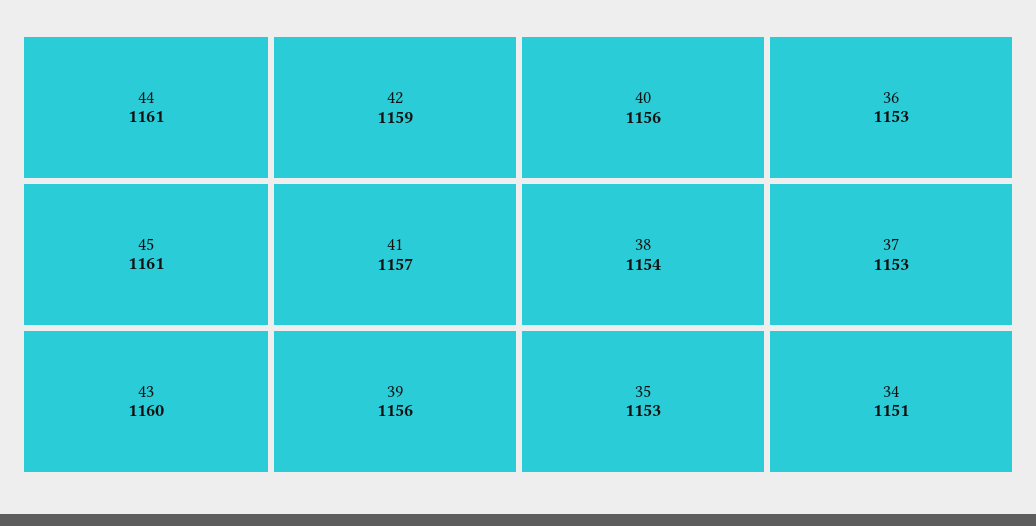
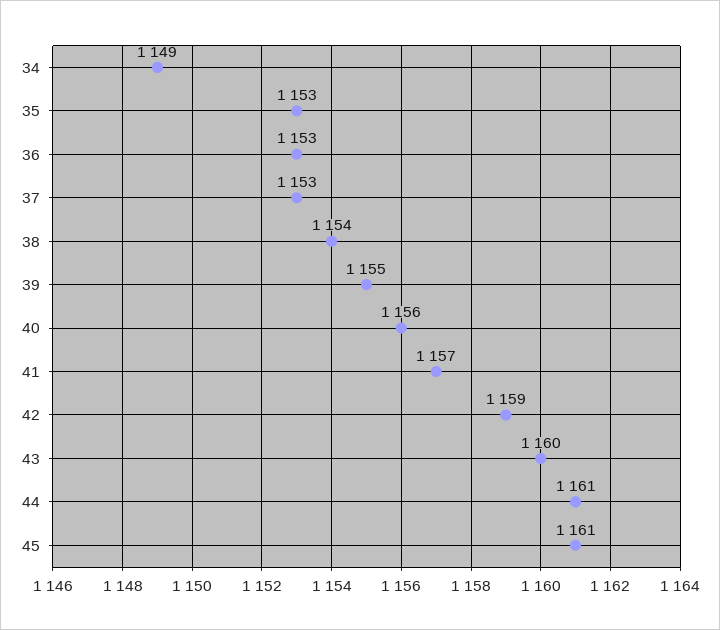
39: 1156 -> 1155
34: 1151 -> 1149

